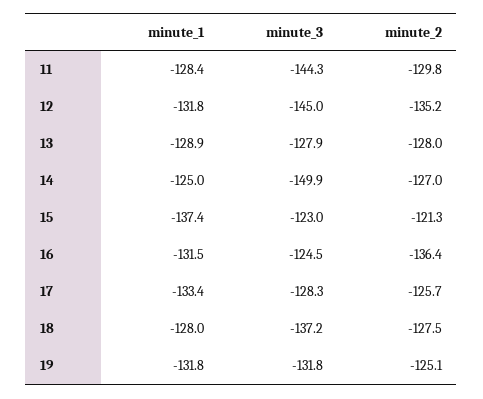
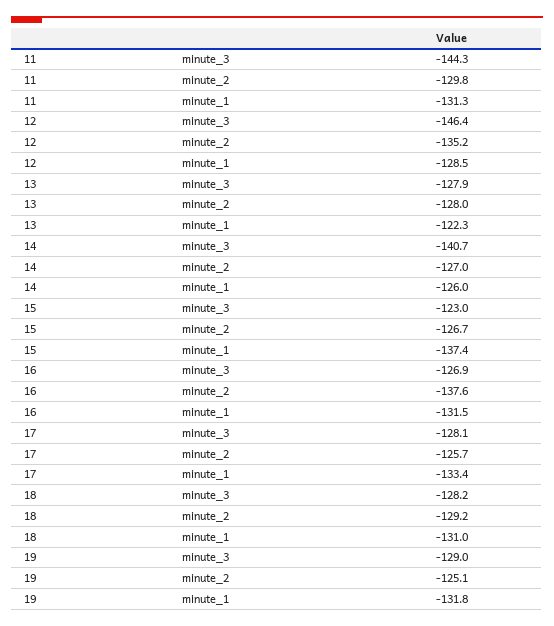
minute_1, 11: -128.4 -> -131.3
minute_1, 12: -131.8 -> -128.5
minute_3, 12: -145 -> -146.4
minute_1, 13: -128.9 -> -122.3
minute_1, 14: -125 -> -126
minute_3, 14: -149.9 -> -140.7
minute_2, 15: -121.3 -> -126.7
minute_3, 16: -124.5 -> -126.9
minute_2, 16: -136.4 -> -137.6
minute_3, 17: -128.3 -> -128.1
minute_1, 18: -128 -> -131
minute_3, 18: -137.2 -> -128.2
minute_2, 18: -127.5 -> -129.2
minute_3, 19: -131.8 -> -129

